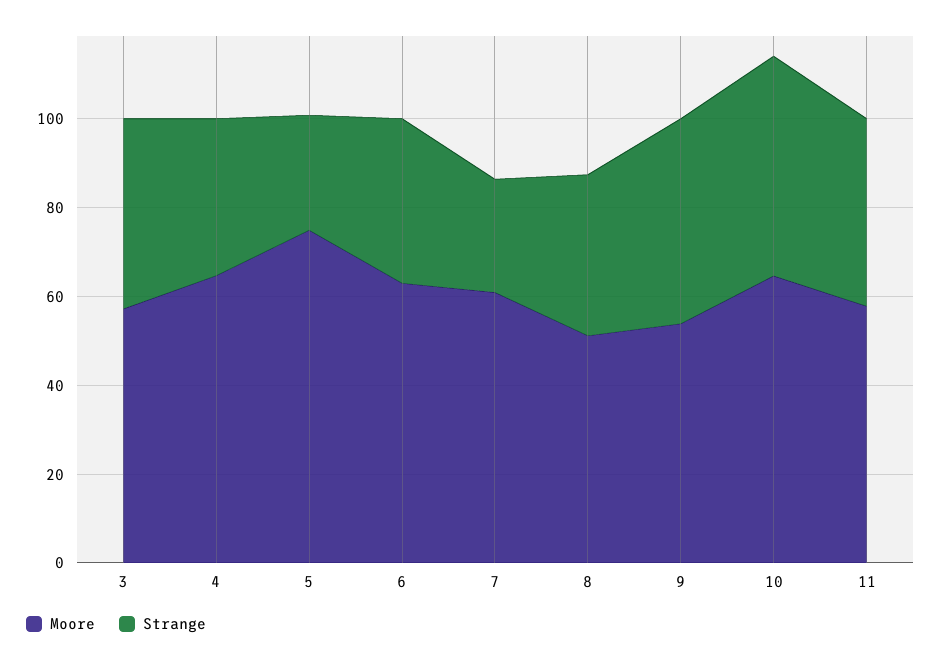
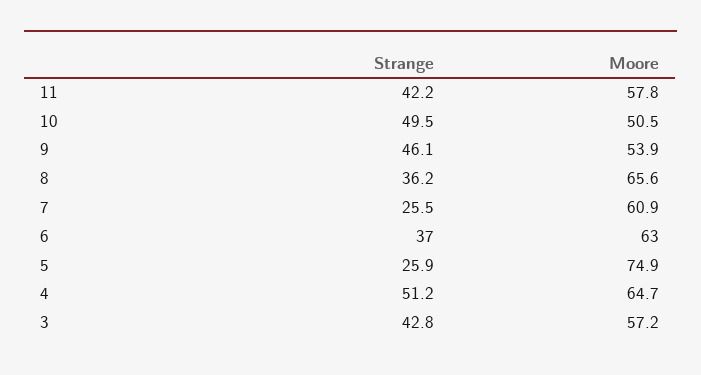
Strange, 4: 35 -> 51.2
Moore, 8: 50 -> 65.6
Moore, 10: 65 -> 50.5

